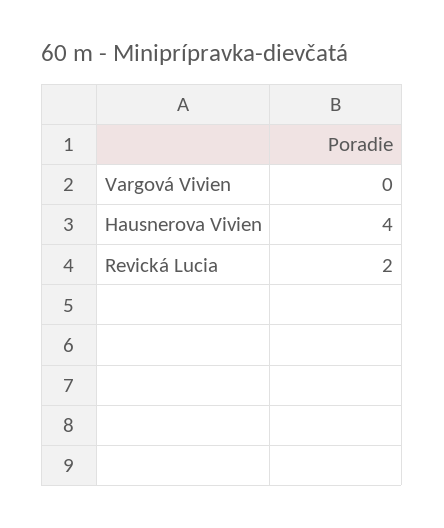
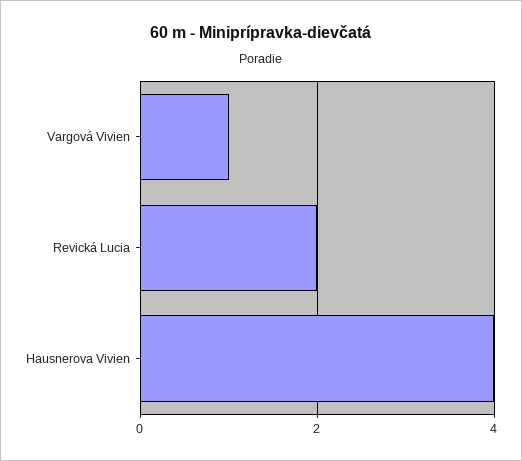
Vargová Vivien: 0 -> 1

